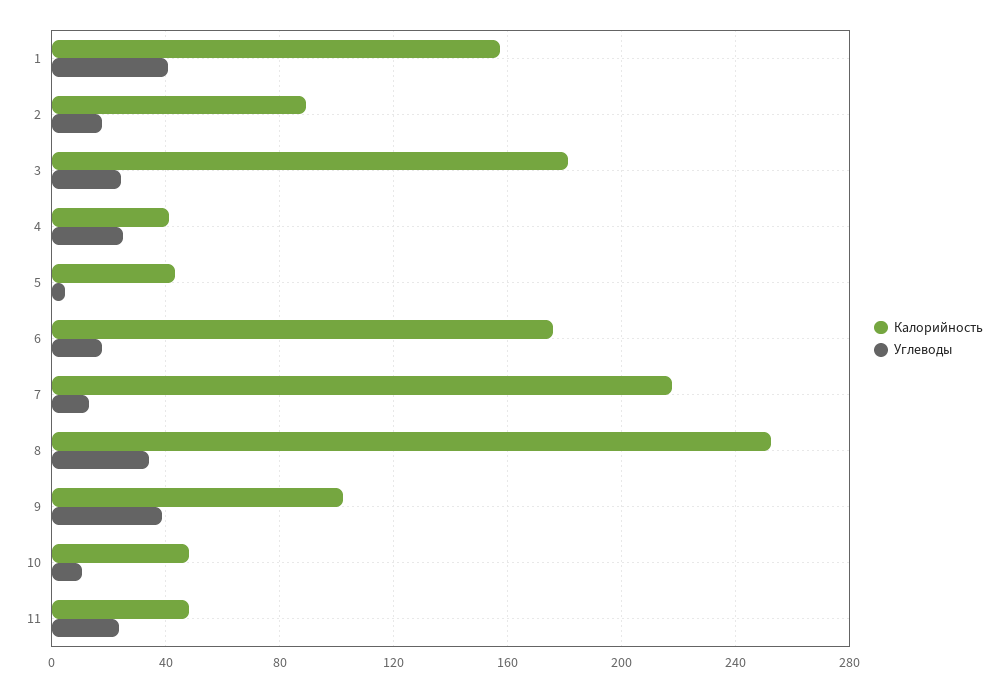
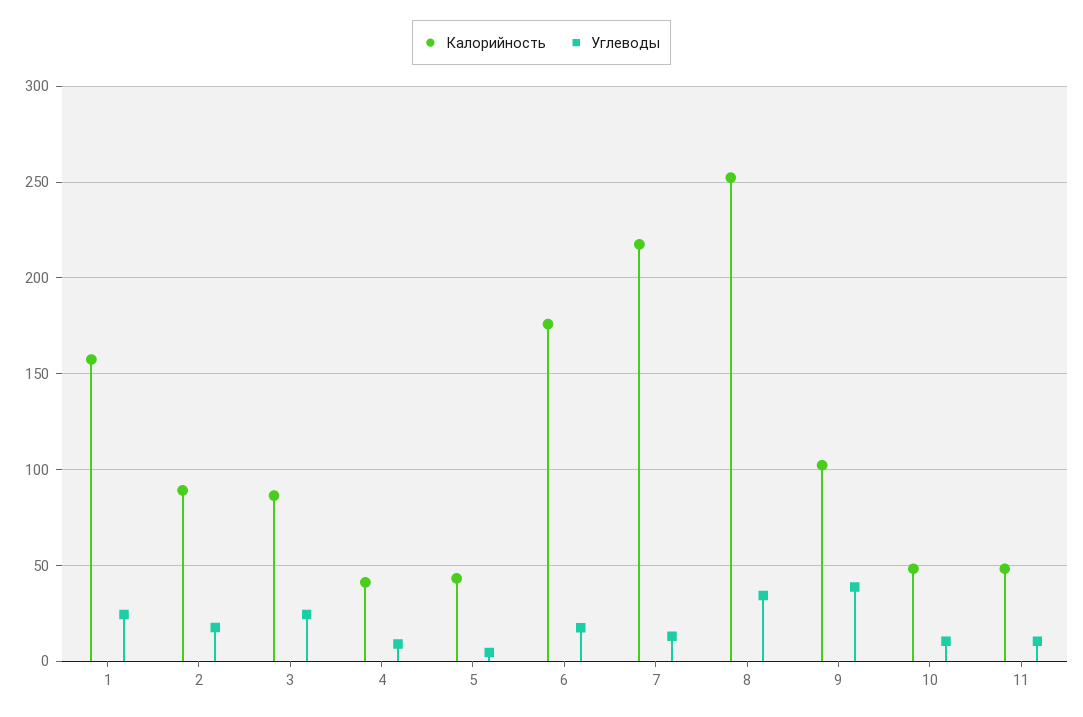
Углеводы, 1: 40 -> 25
Калорийность, 3: 180 -> 85
Углеводы, 4: 25 -> 10
Углеводы, 11: 25 -> 10

